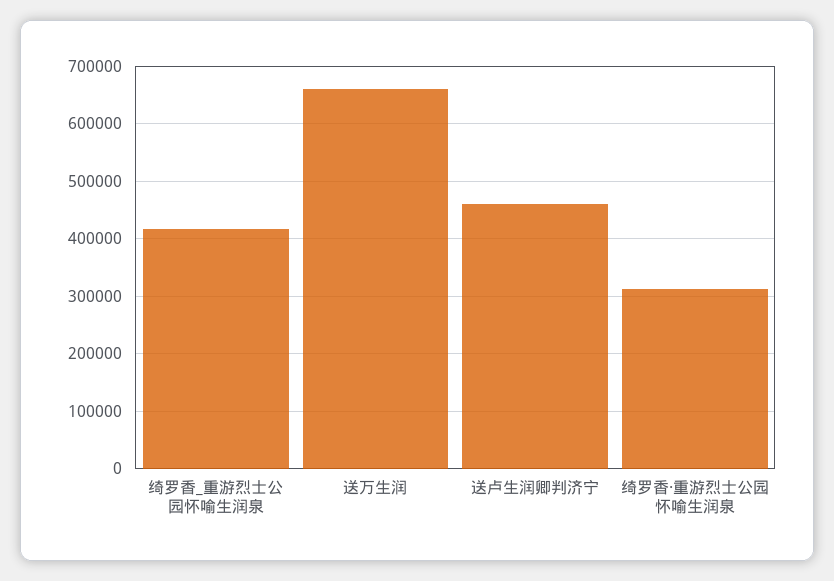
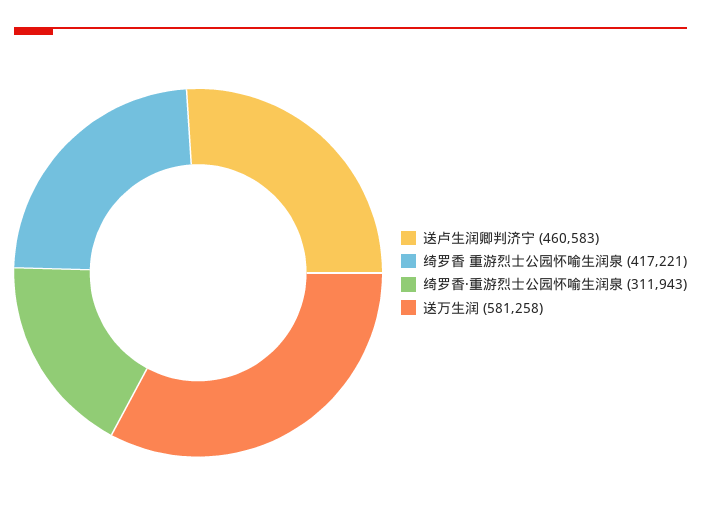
送万生润: 660000 -> 581258

